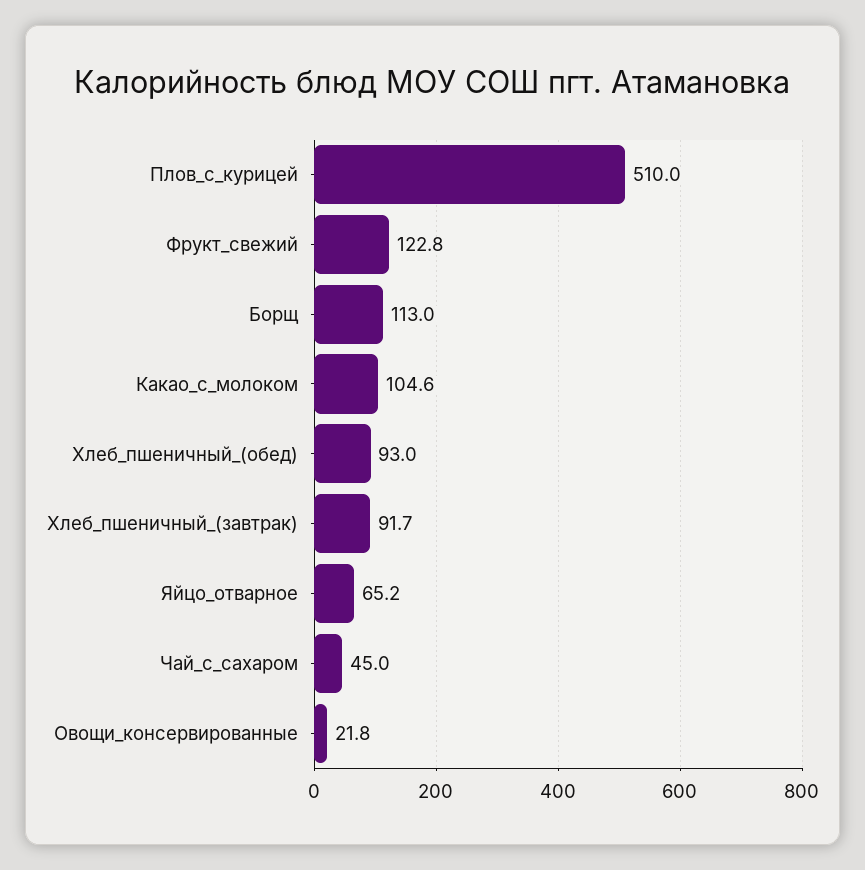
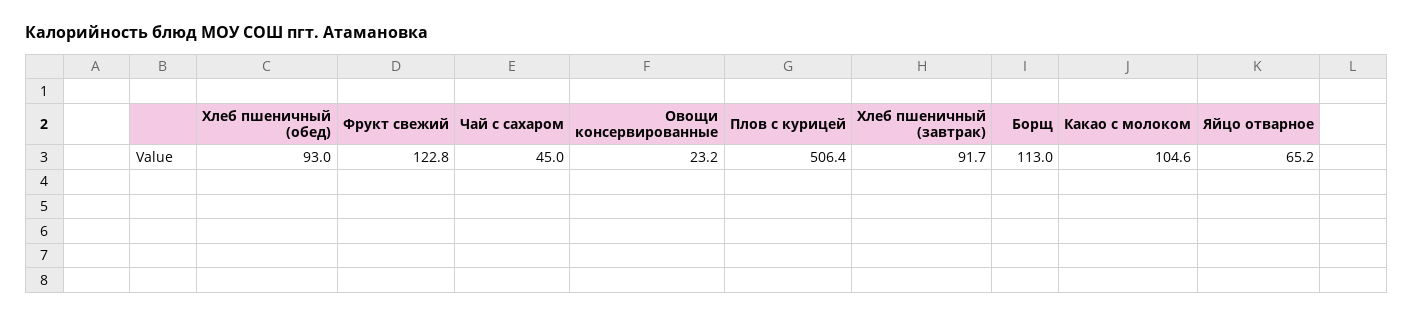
Плов_с_курицей: 510 -> 506.4
Овощи_консервированные: 21.8 -> 23.2

